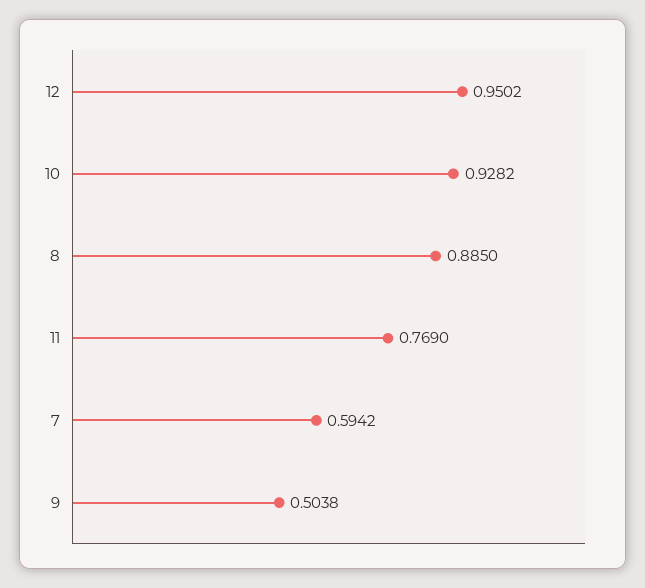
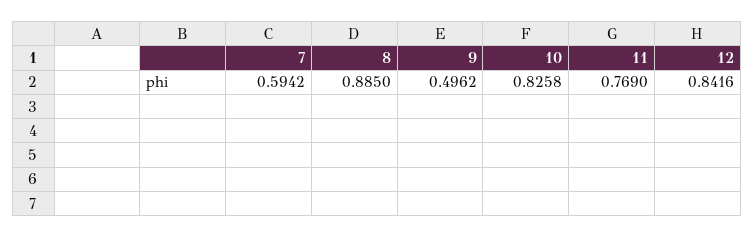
12: 0.9502 -> 0.8416
10: 0.9282 -> 0.8258
9: 0.5038 -> 0.4962

